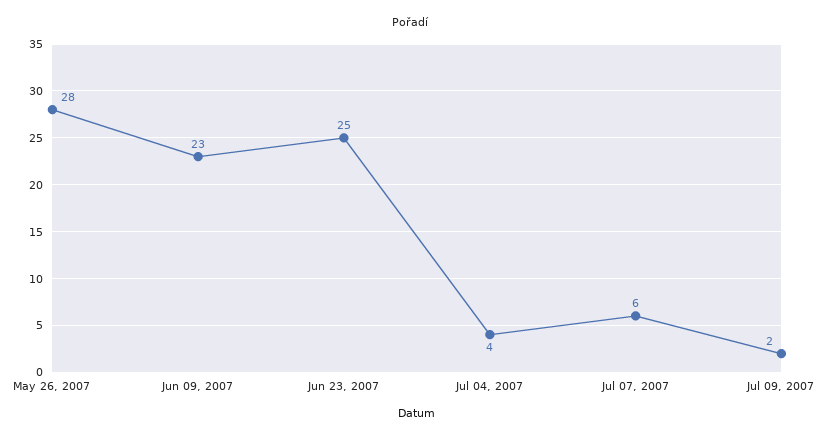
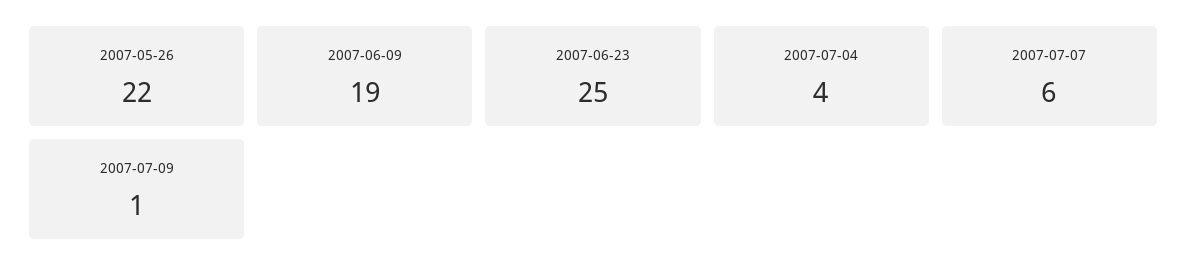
May 26, 2007: 28 -> 22
Jun 09, 2007: 23 -> 19
Jul 09, 2007: 2 -> 1

